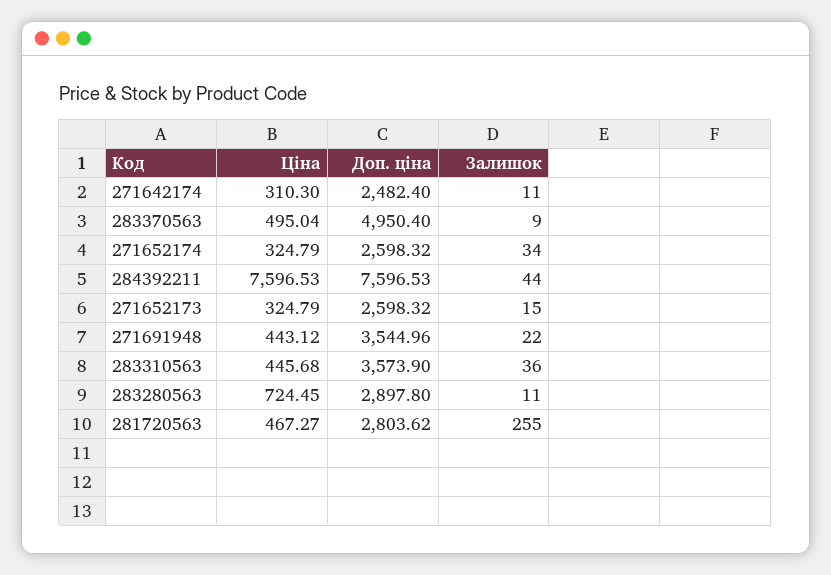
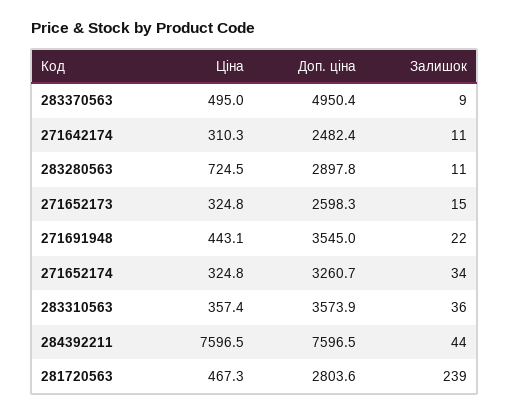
Доп. ціна, 271652174: 2598.32 -> 3260.7
Ціна, 283310563: 445.68 -> 357.4
Залишок, 281720563: 255 -> 239

